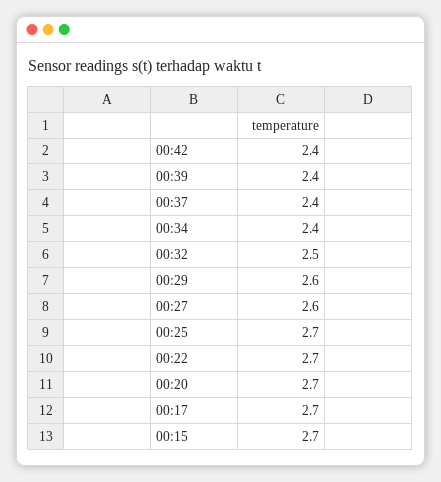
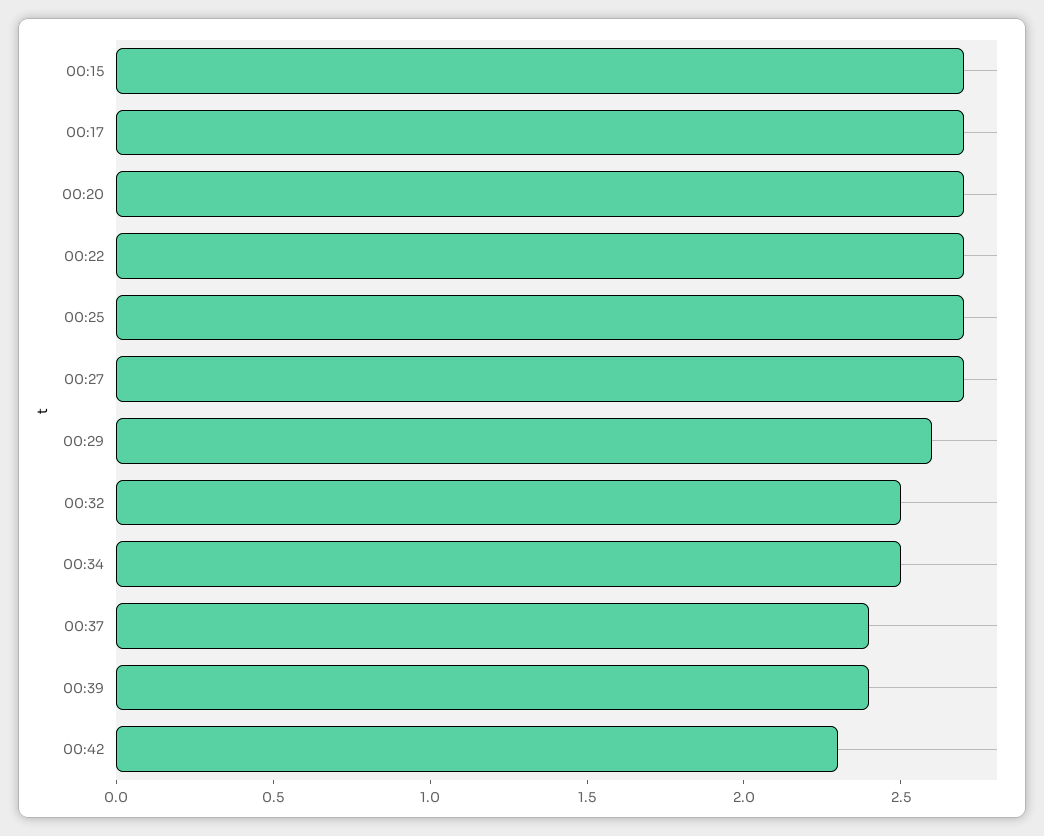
00:42: 2.4 -> 2.3
00:34: 2.4 -> 2.5
00:27: 2.6 -> 2.7

